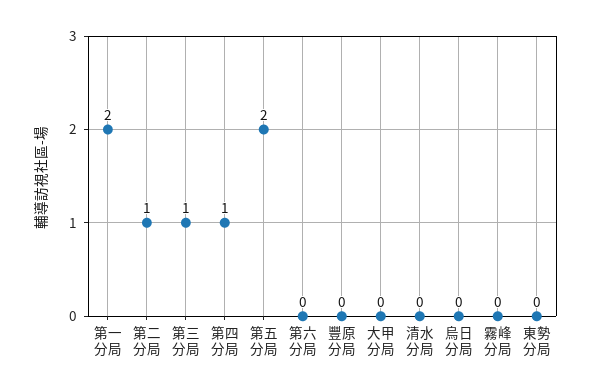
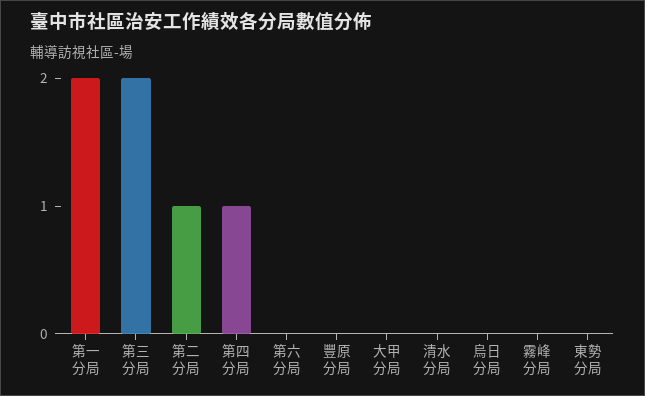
第三分局: 1 -> 2
第五分局: 2 -> none

